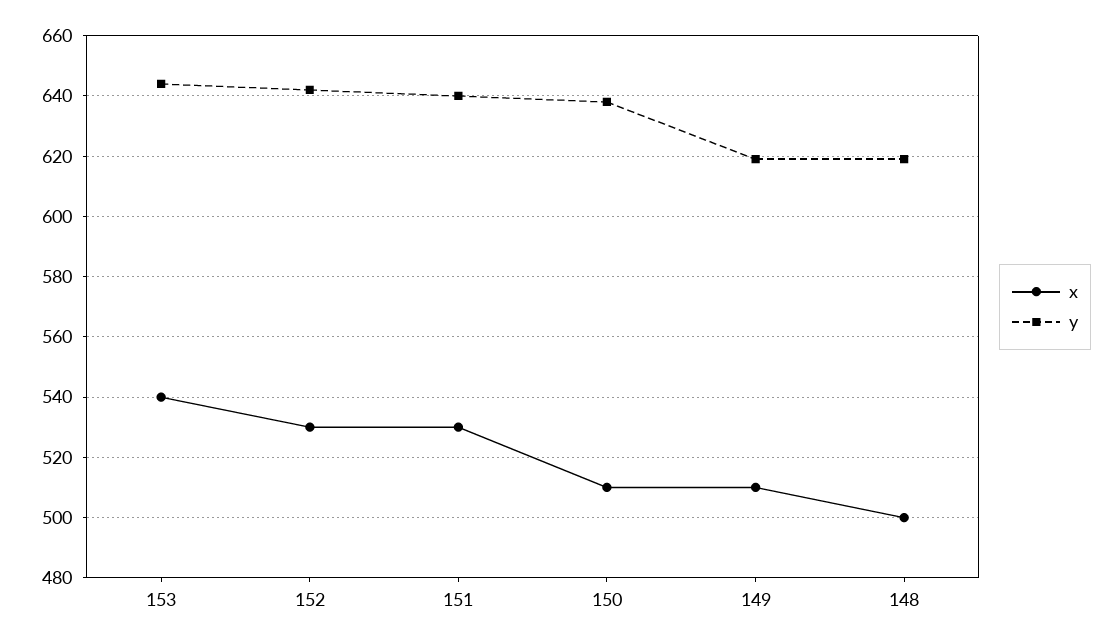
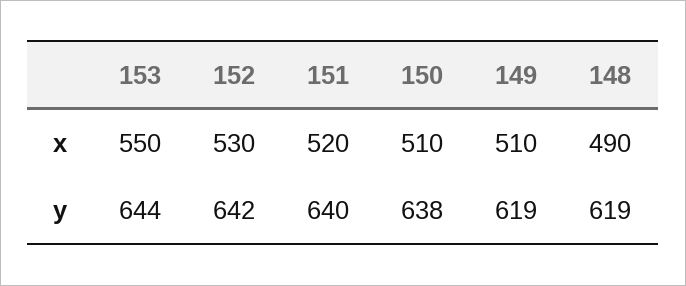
x, 153: 540 -> 550
x, 151: 530 -> 520
x, 148: 500 -> 490

